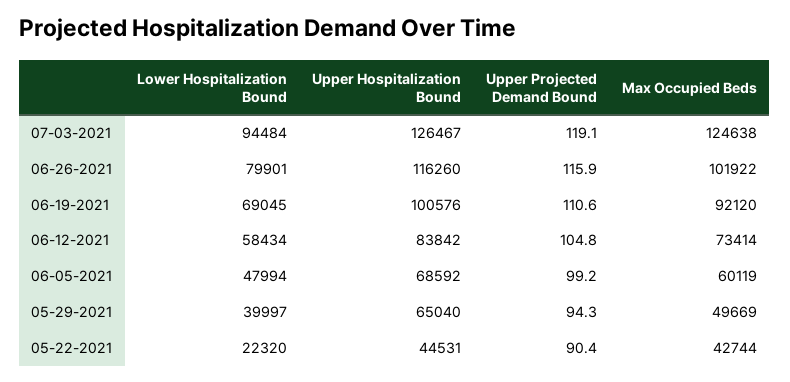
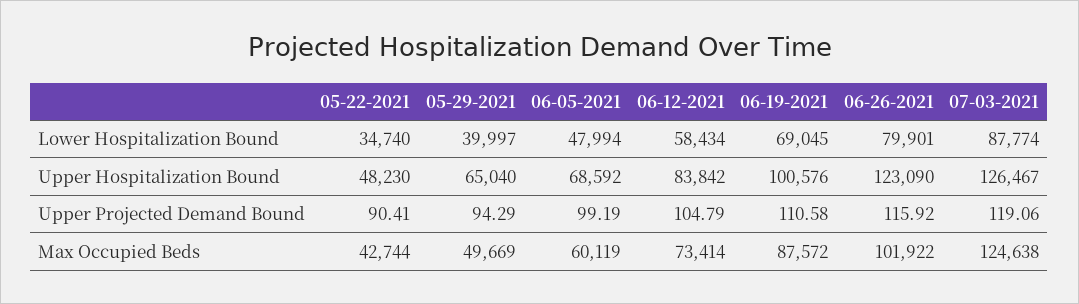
Lower Hospitalization Bound, 07-03-2021: 94484 -> 87774
Upper Hospitalization Bound, 06-26-2021: 116260 -> 123090
Max Occupied Beds, 06-19-2021: 92120 -> 87572
Lower Hospitalization Bound, 05-22-2021: 22320 -> 34740
Upper Hospitalization Bound, 05-22-2021: 44531 -> 48230

